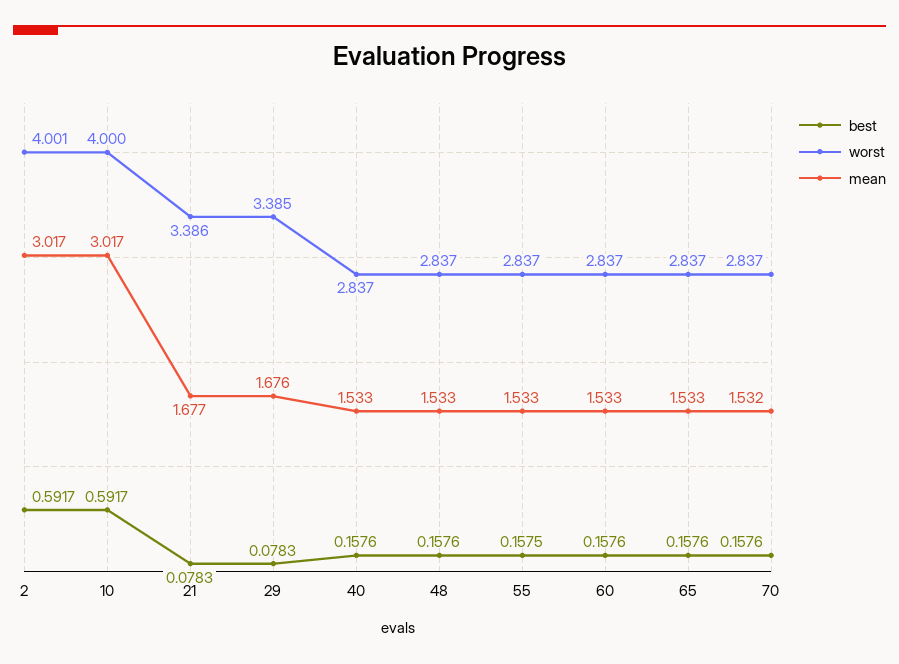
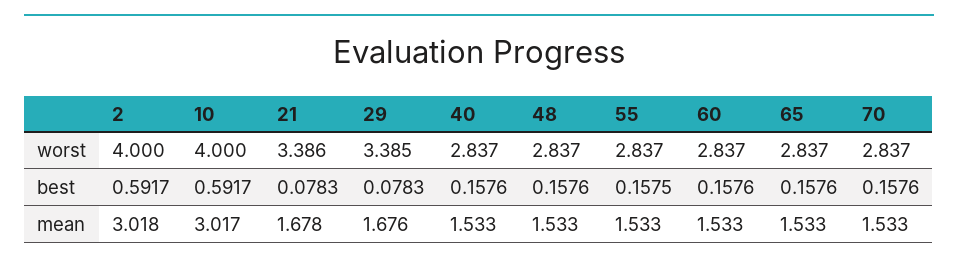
worst, 2: 4.001 -> 4
mean, 2: 3.017 -> 3.018
mean, 21: 1.677 -> 1.678
mean, 70: 1.532 -> 1.533

